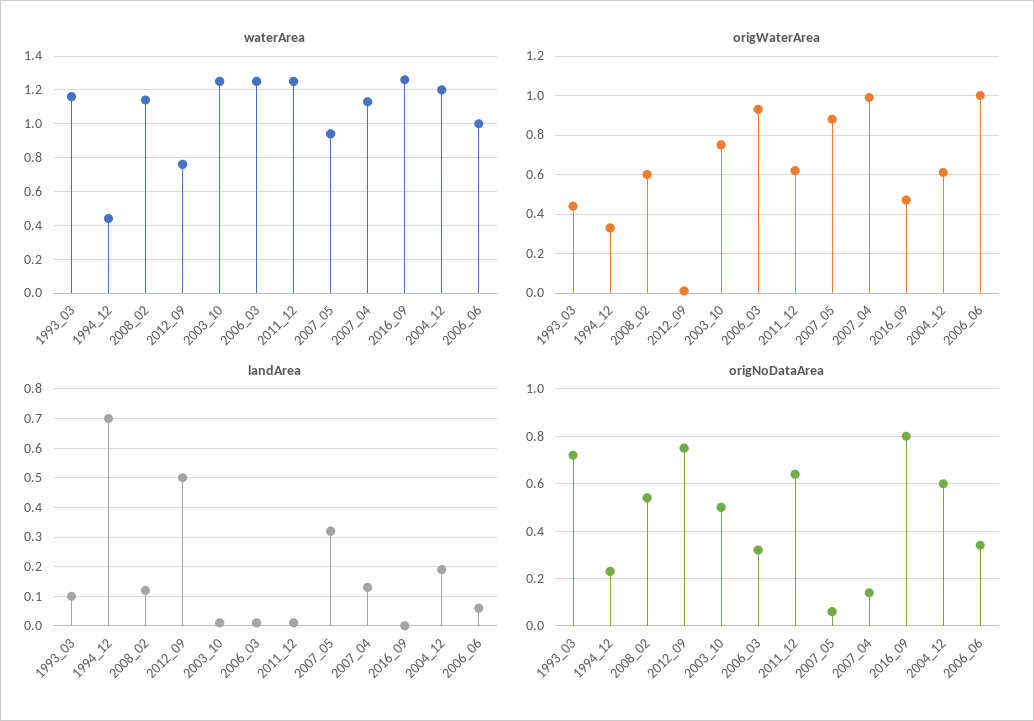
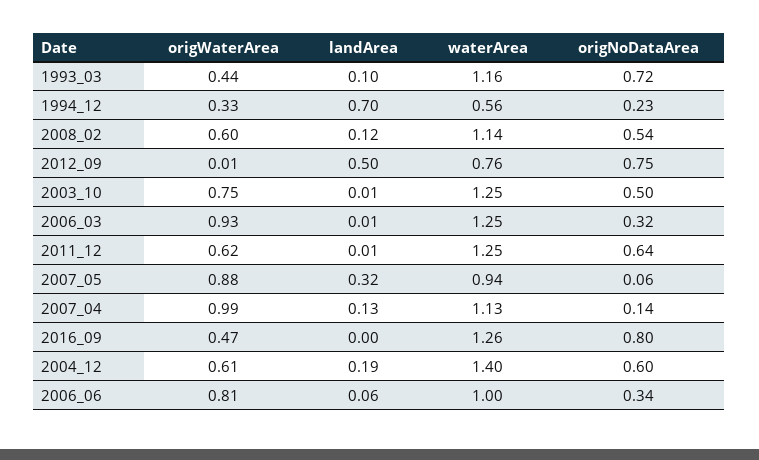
waterArea, 1994_12: 0.45 -> 0.56
waterArea, 2004_12: 1.2 -> 1.4
origWaterArea, 2006_06: 1 -> 0.81

